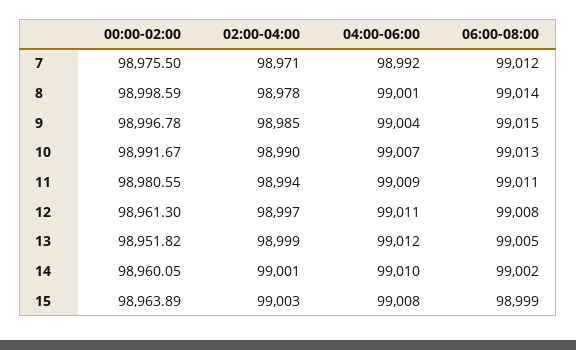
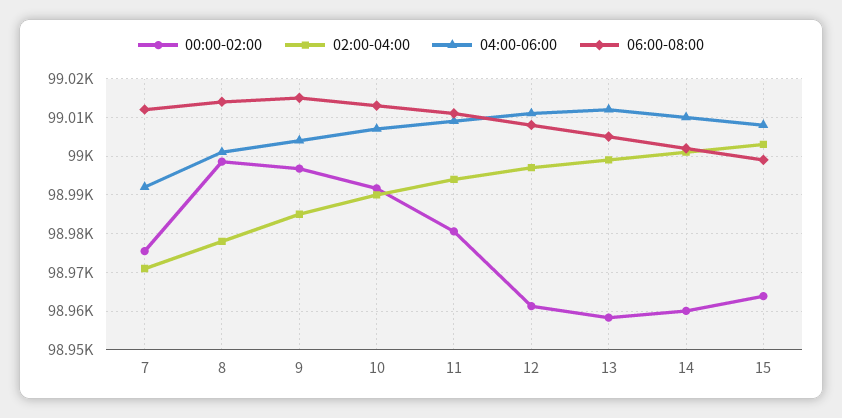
00:00-02:00, 13: 98951.82 -> 98958

